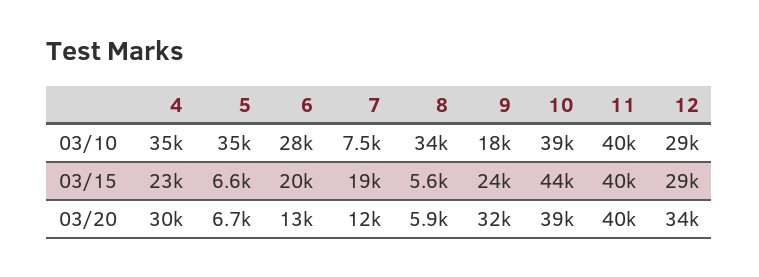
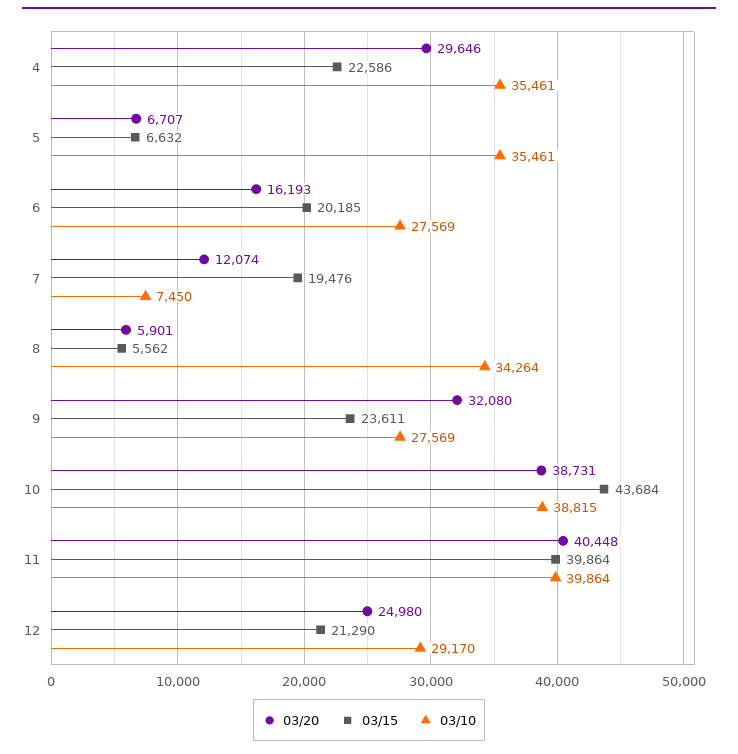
03/10, 9: 18000 -> 27569
03/15, 12: 29000 -> 21290
03/20, 6: 13000 -> 16193
03/20, 12: 34000 -> 24980

